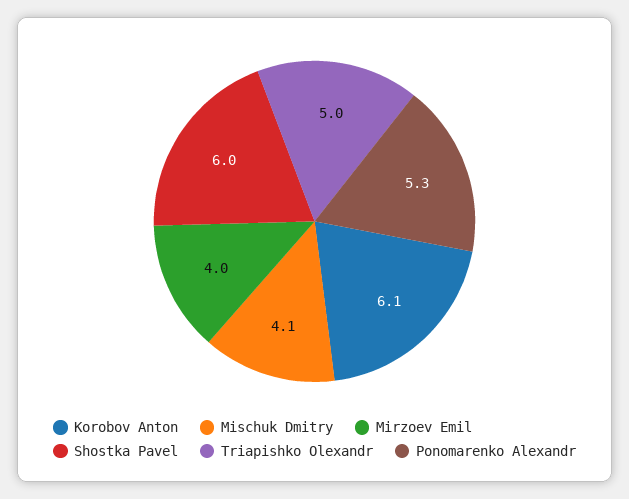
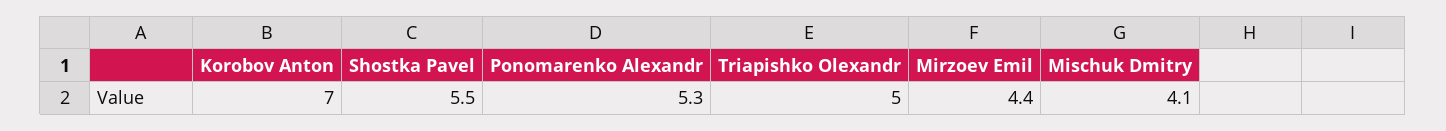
Korobov Anton: 6.1 -> 7
Mirzoev Emil: 4 -> 4.4
Shostka Pavel: 6 -> 5.5

